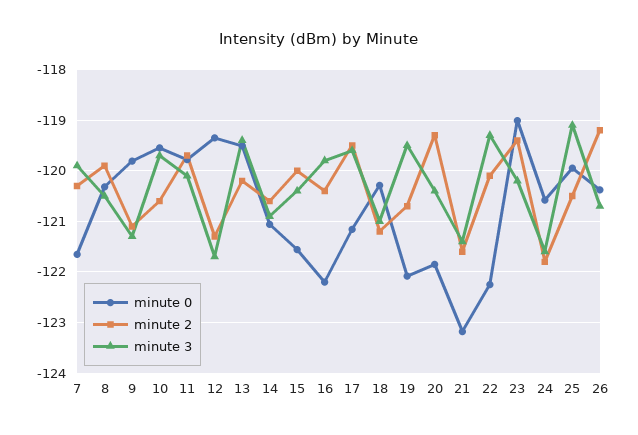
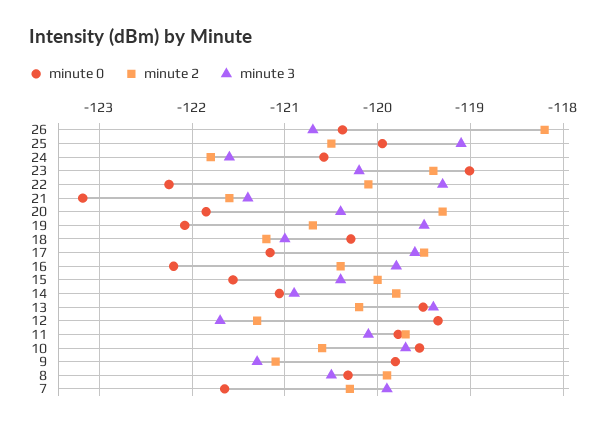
minute 2, 14: -120.6 -> -119.8
minute 2, 26: -119.2 -> -118.2

